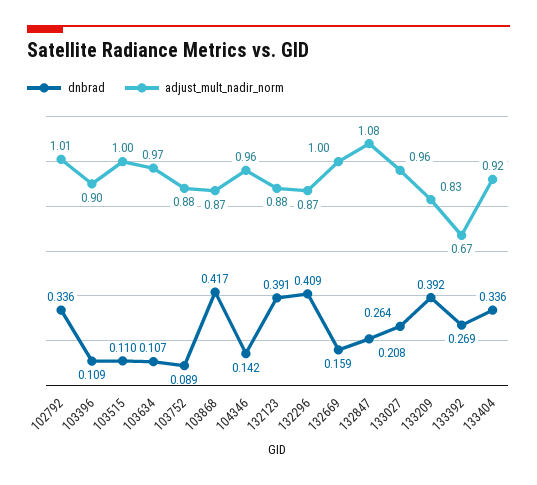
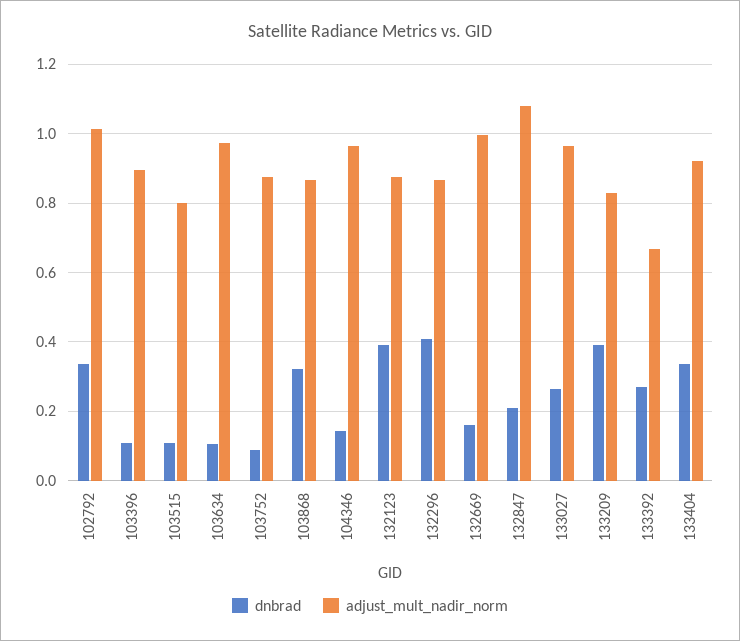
adjust_mult_nadir_norm, 103515: 1 -> 0.8
dnbrad, 103868: 0.417 -> 0.32

